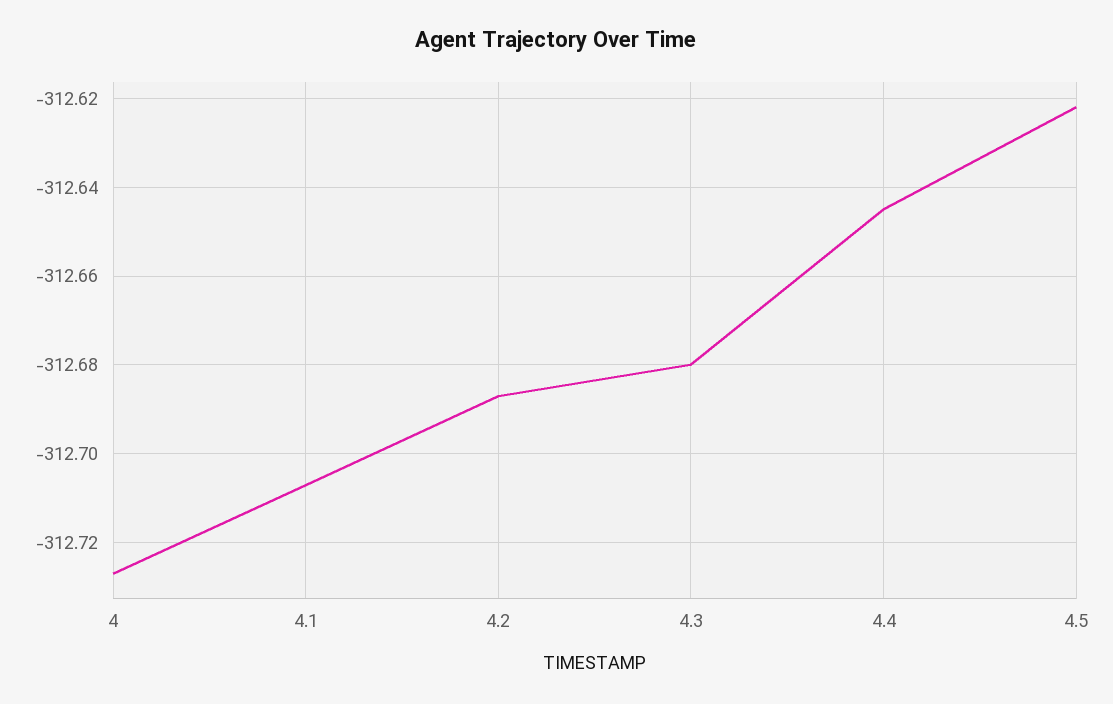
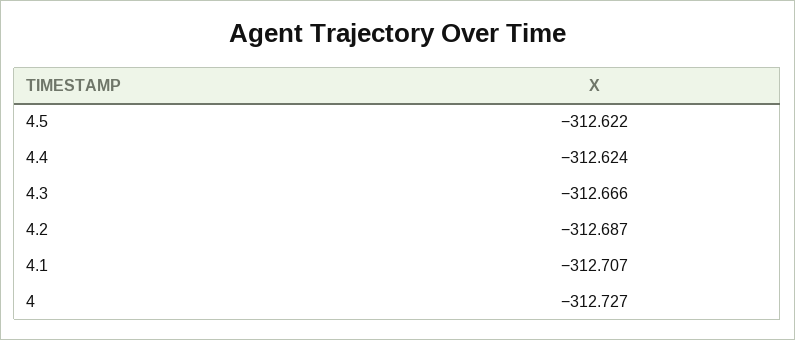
4.3: -312.68 -> -312.666
4.4: -312.645 -> -312.624

